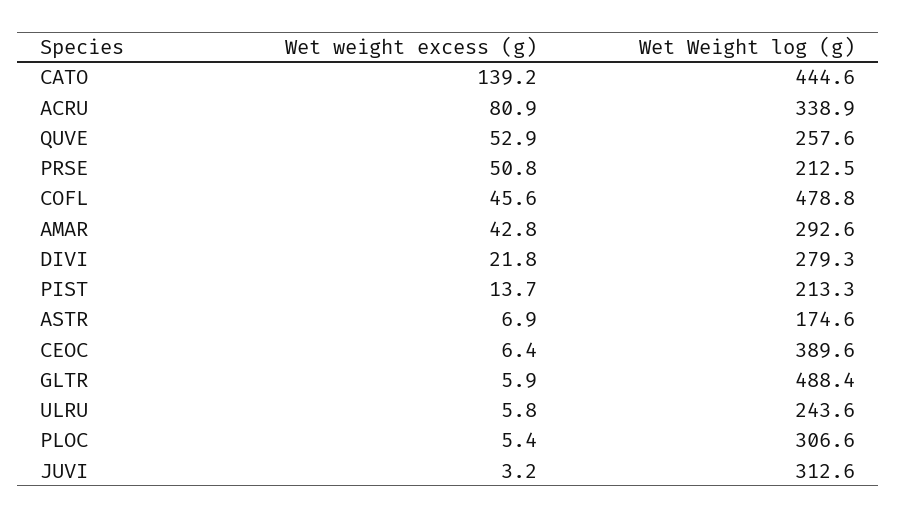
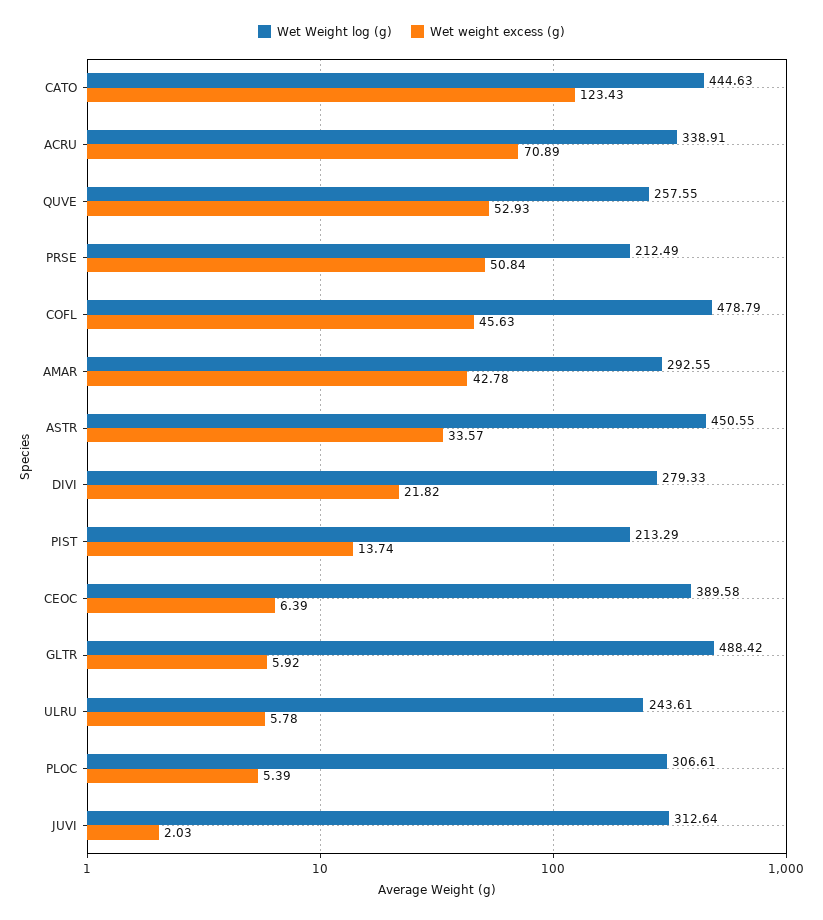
Wet weight excess (g), CATO: 139.2 -> 123.43
Wet weight excess (g), ACRU: 80.9 -> 70.89
Wet weight excess (g), ASTR: 6.9 -> 33.57
Wet Weight log (g), ASTR: 174.6 -> 450.55
Wet weight excess (g), JUVI: 3.2 -> 2.03

